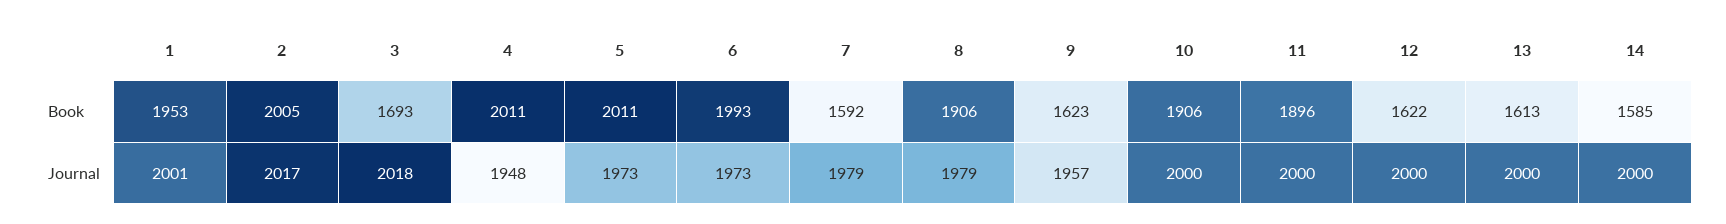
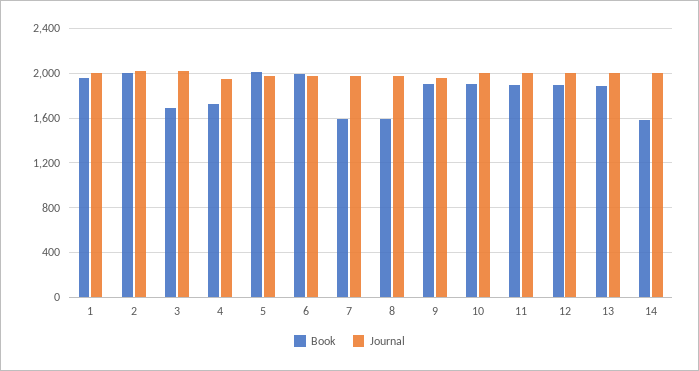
Book, 4: 2011 -> 1700
Book, 8: 1906 -> 1600
Book, 9: 1623 -> 1900
Book, 12: 1622 -> 1900
Book, 13: 1613 -> 1900

